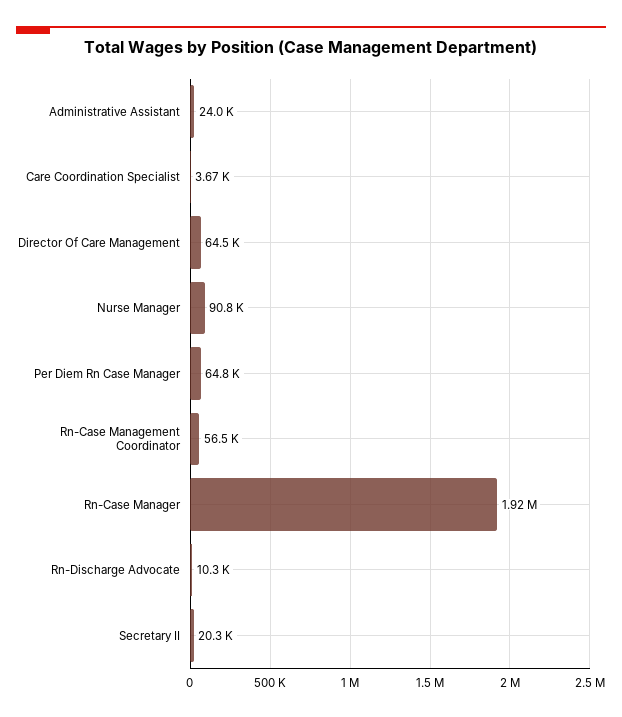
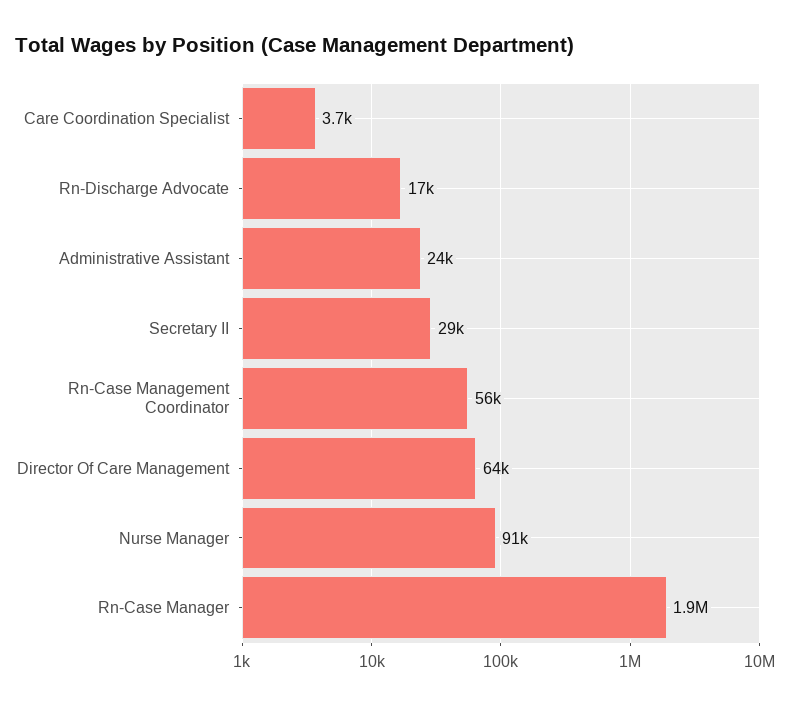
Per Diem Rn Case Manager: 64800 -> none
Rn-Discharge Advocate: 10300 -> 17000
Secretary II: 20300 -> 29000

